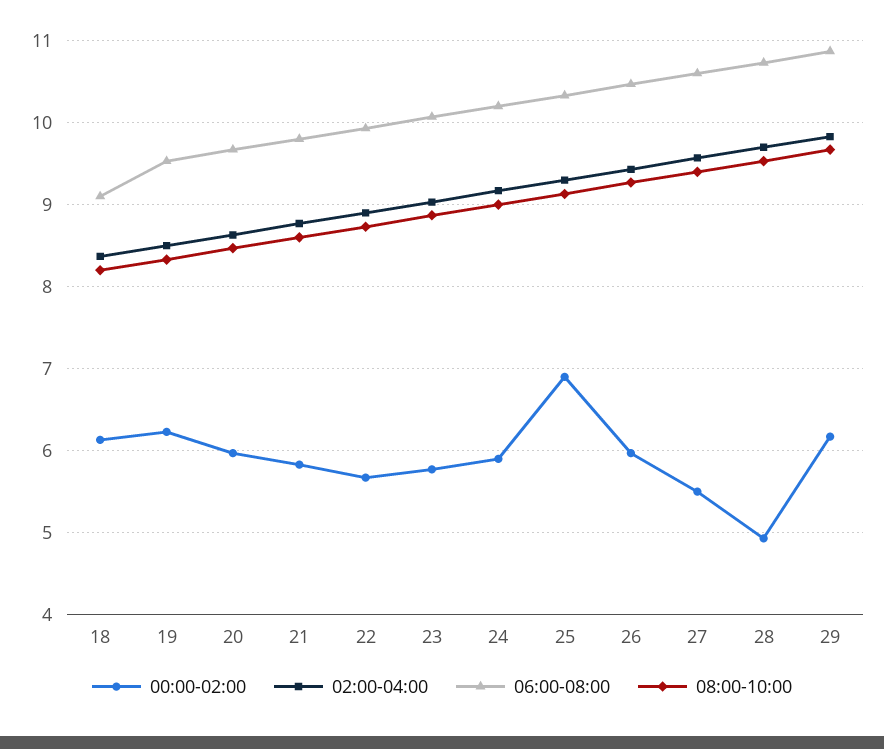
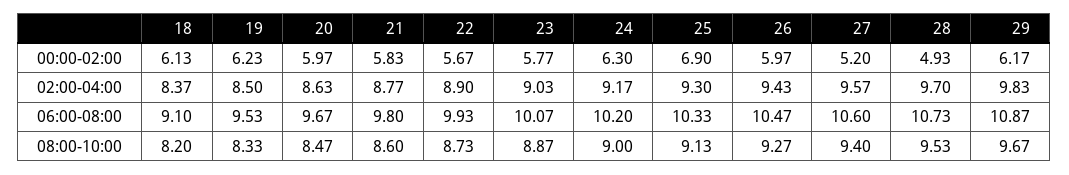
00:00-02:00, 24: 5.9 -> 6.3
00:00-02:00, 27: 5.5 -> 5.2

